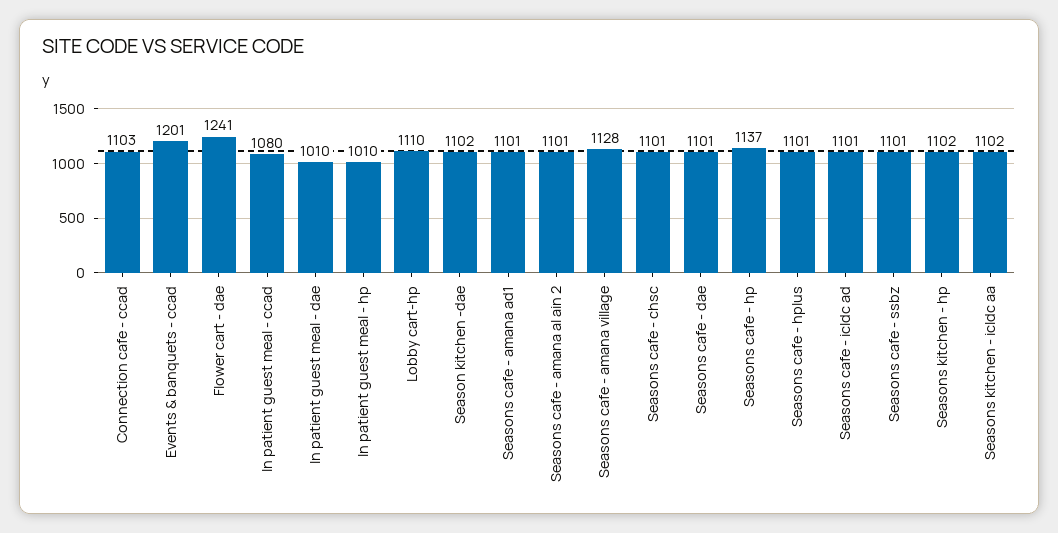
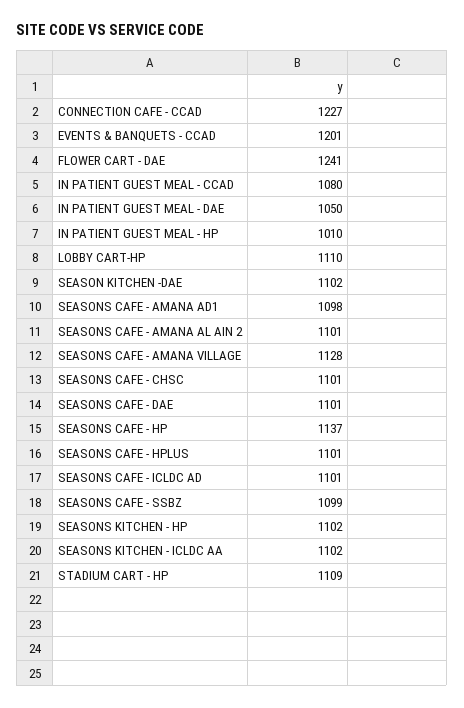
Connection cafe - ccad: 1103 -> 1227
In patient guest meal - dae: 1010 -> 1050
Seasons cafe - amana ad1: 1101 -> 1098
Seasons cafe - ssbz: 1101 -> 1099
STADIUM CART - HP: none -> 1109

